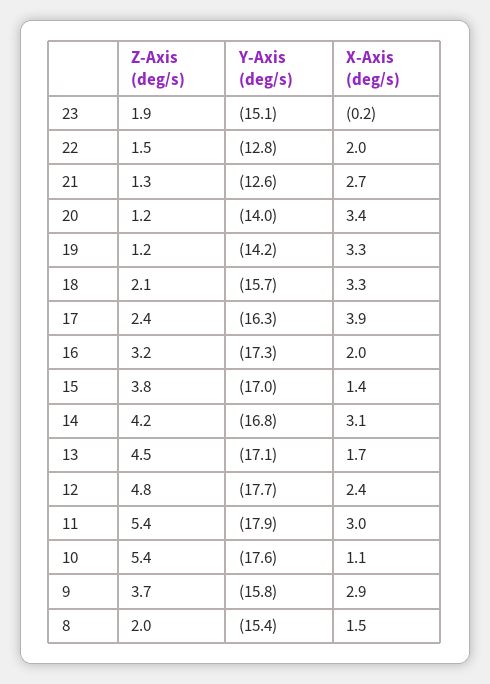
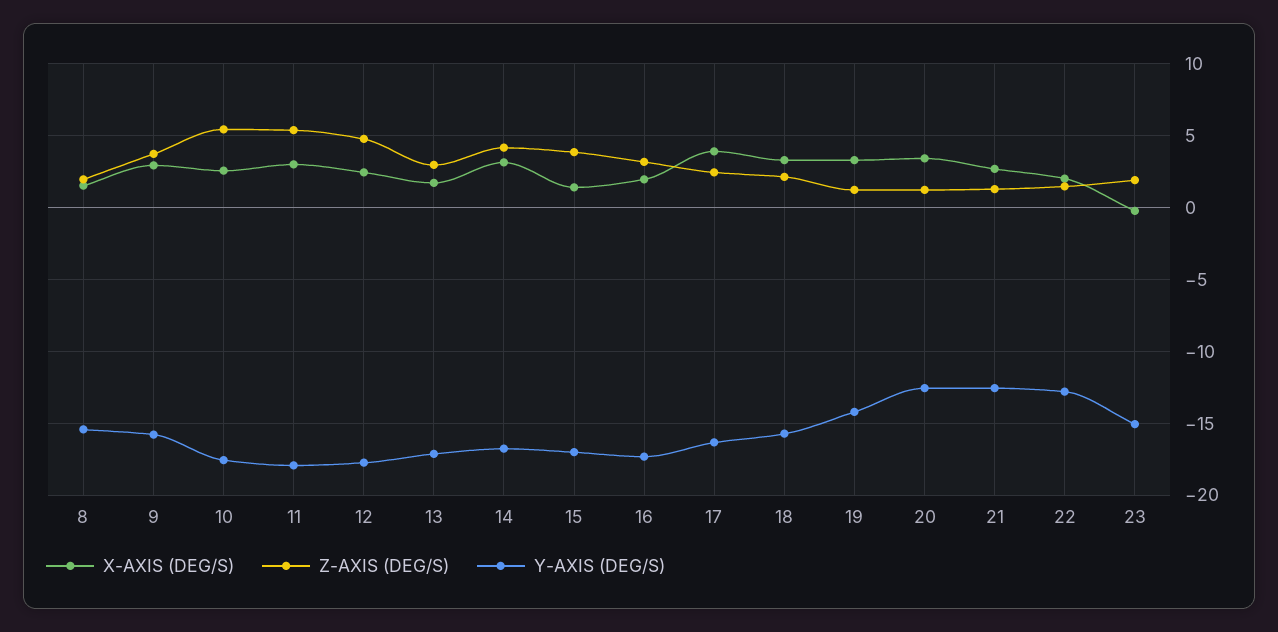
Y-Axis (deg/s), 20: -14 -> -12.5
Z-Axis (deg/s), 13: 4.5 -> 3
X-Axis (deg/s), 10: 1.1 -> 2.5

